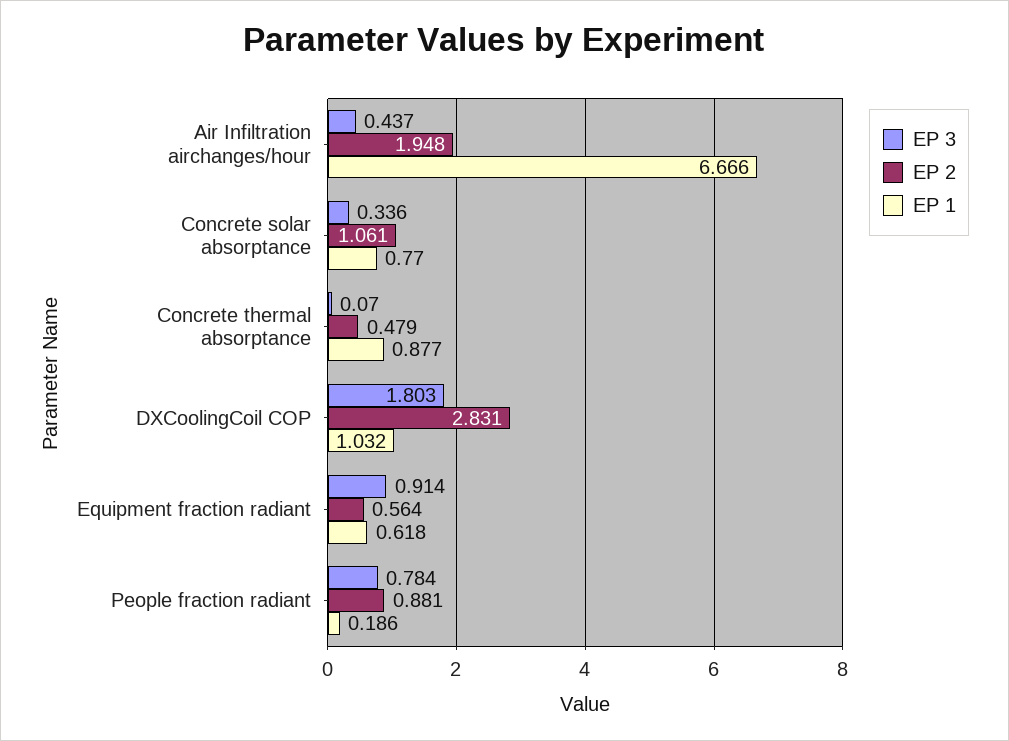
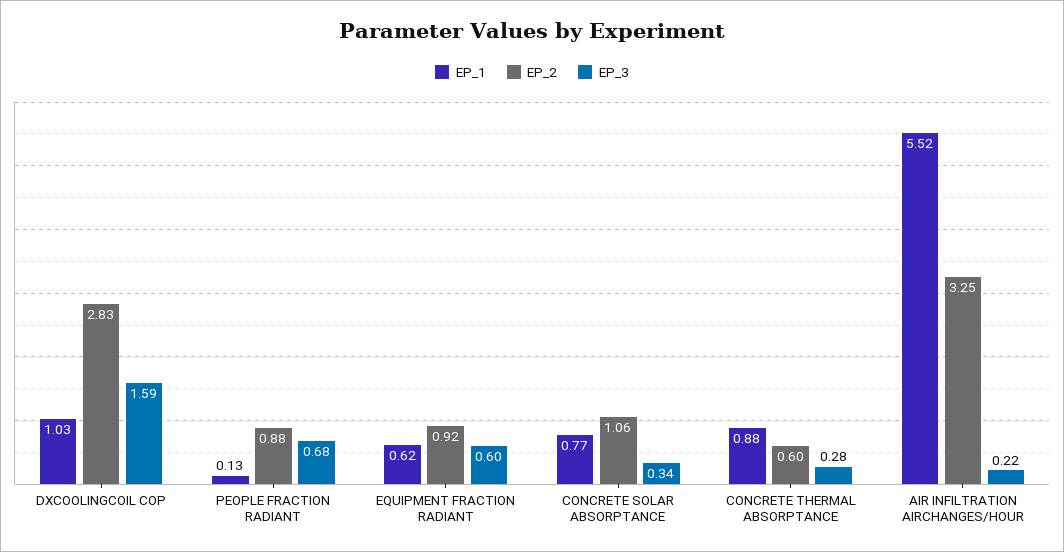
EP 3, Air Infiltration airchanges/hour: 0.437 -> 0.22
EP 2, Air Infiltration airchanges/hour: 1.948 -> 3.25
EP 1, Air Infiltration airchanges/hour: 6.666 -> 5.52
EP 3, Concrete thermal absorptance: 0.07 -> 0.28
EP 2, Concrete thermal absorptance: 0.479 -> 0.6
EP 3, DXCoolingCoil COP: 1.803 -> 1.59
EP 3, Equipment fraction radiant: 0.914 -> 0.6
EP 2, Equipment fraction radiant: 0.564 -> 0.92
EP 3, People fraction radiant: 0.784 -> 0.68
EP 1, People fraction radiant: 0.186 -> 0.13

